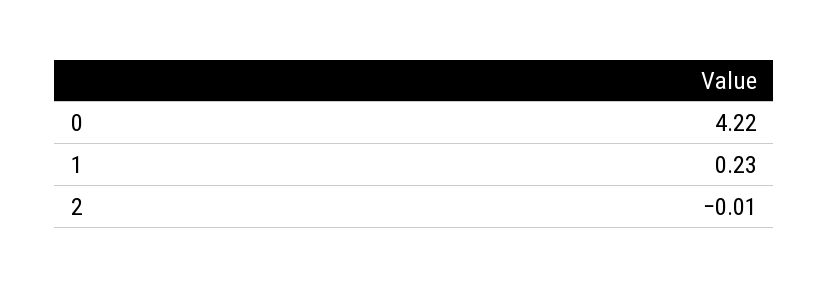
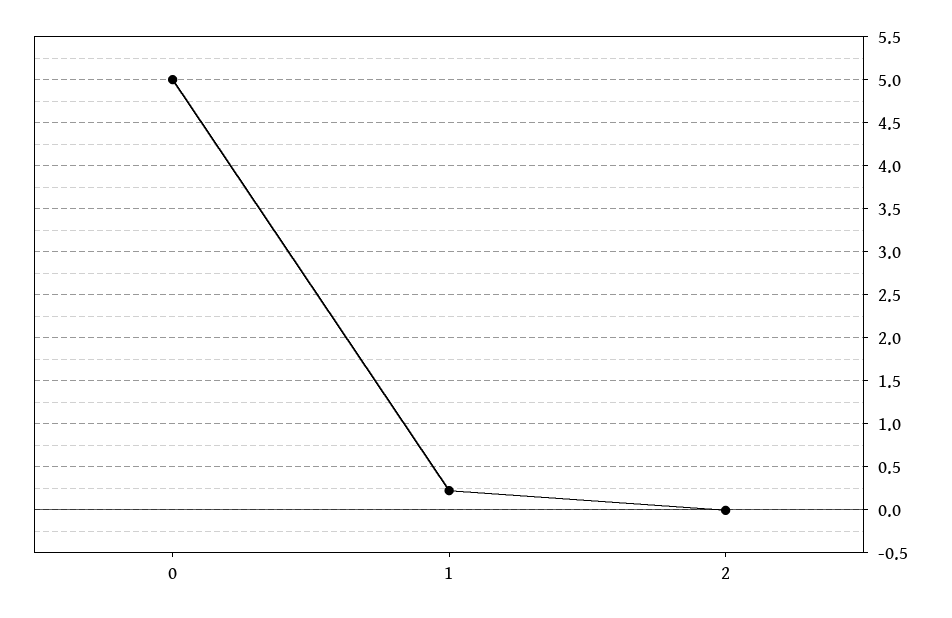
0: 4.22 -> 5

